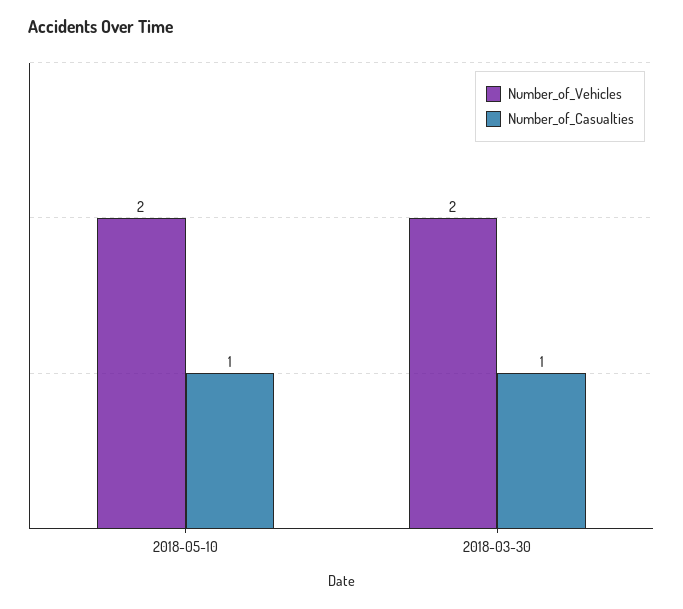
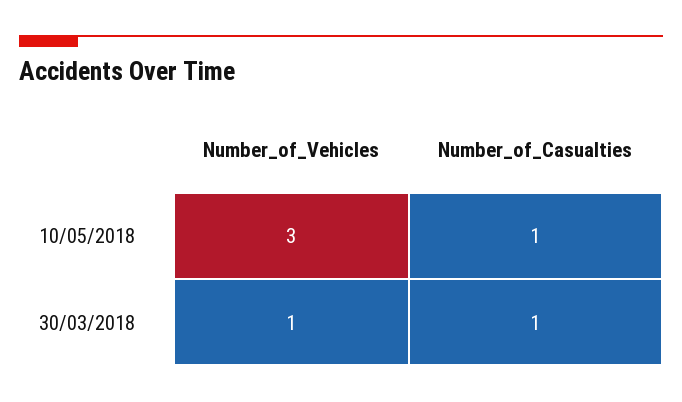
Number_of_Vehicles, 2018-05-10: 2 -> 3
Number_of_Vehicles, 2018-03-30: 2 -> 1

